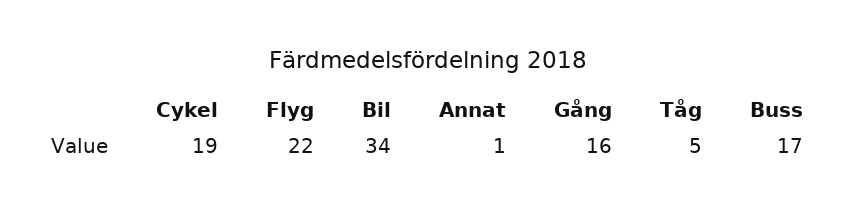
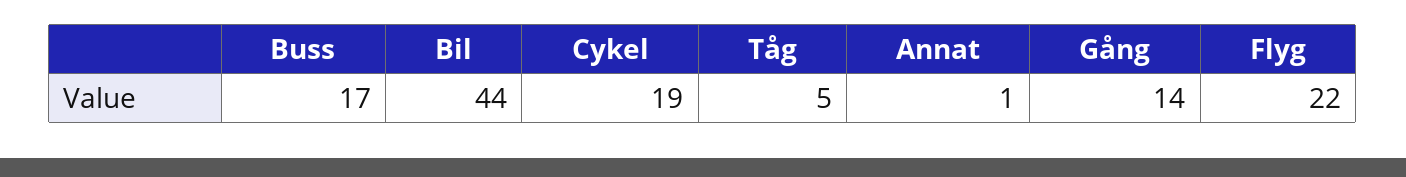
Bil: 34 -> 44
Gång: 16 -> 14

